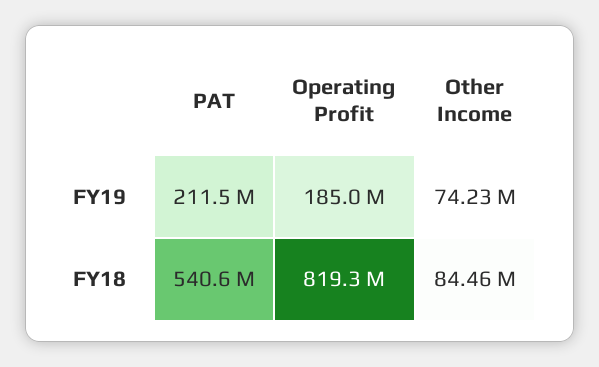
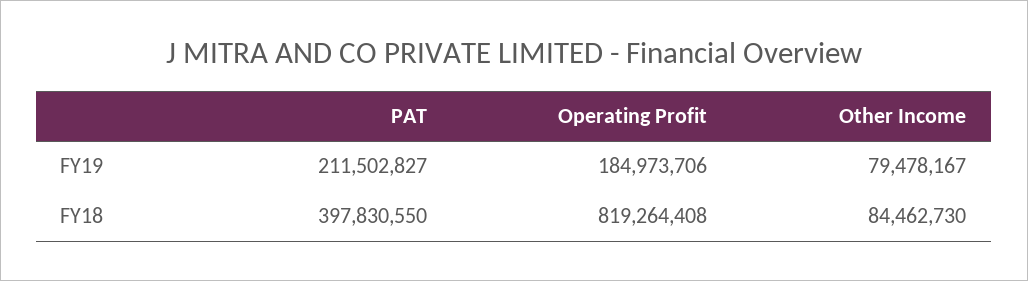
Other Income, FY19: 74230000 -> 79478167
PAT, FY18: 540600000 -> 397830550

